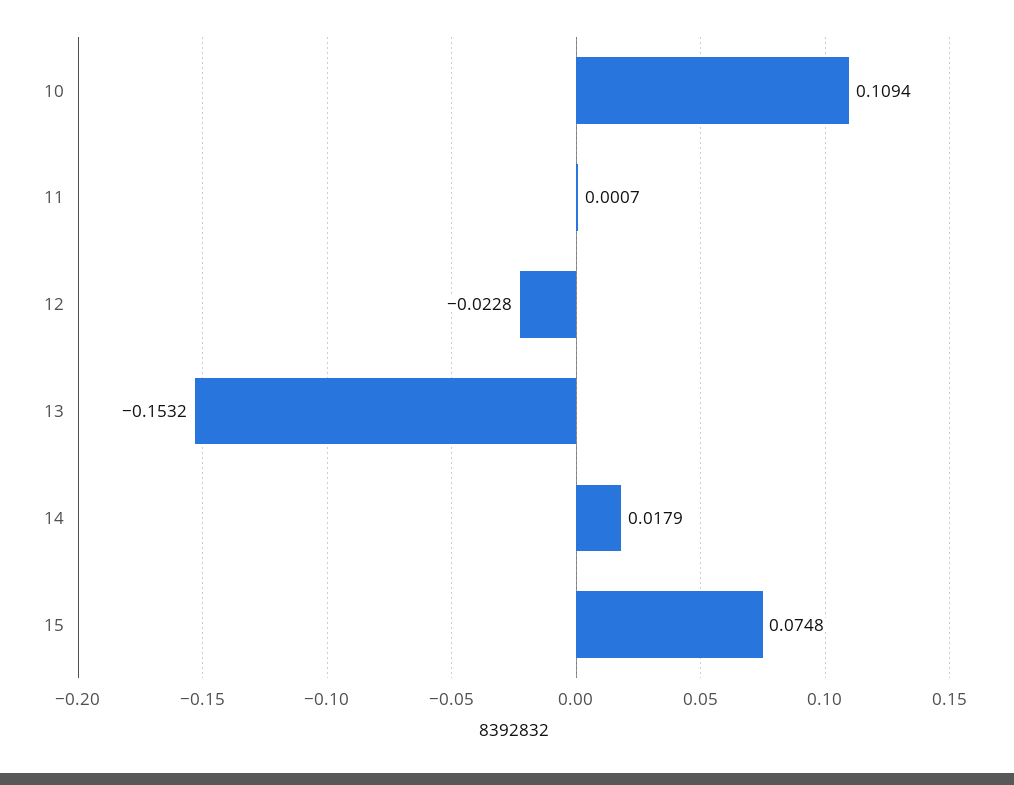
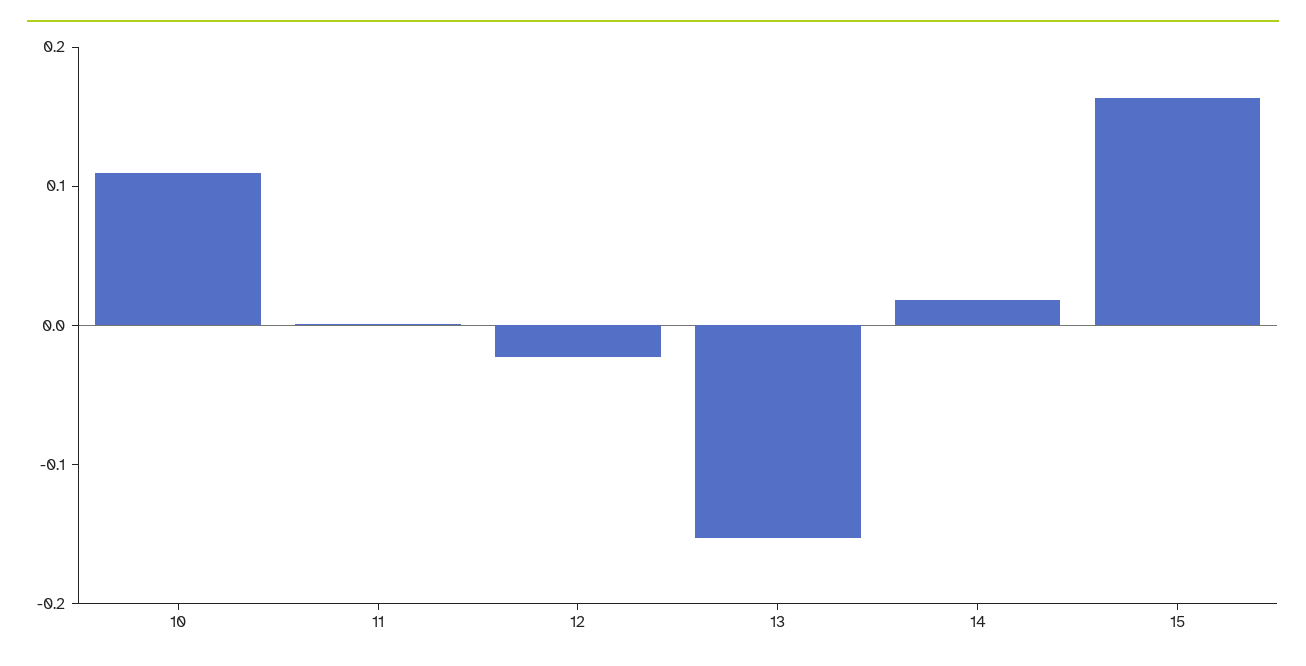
15: 0.0748 -> 0.16

